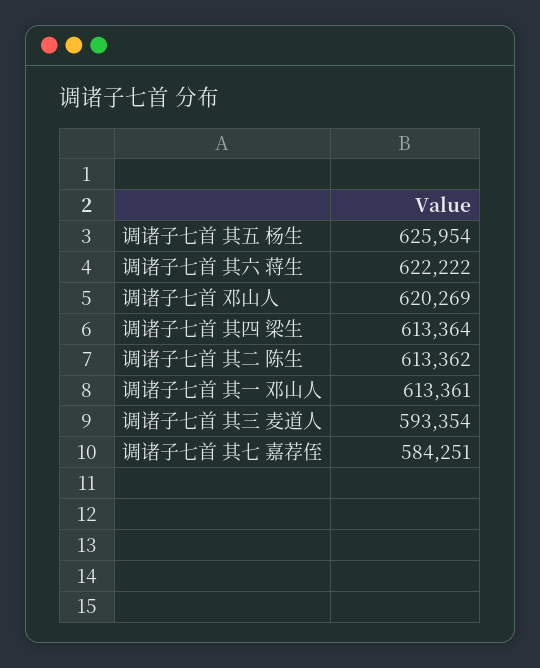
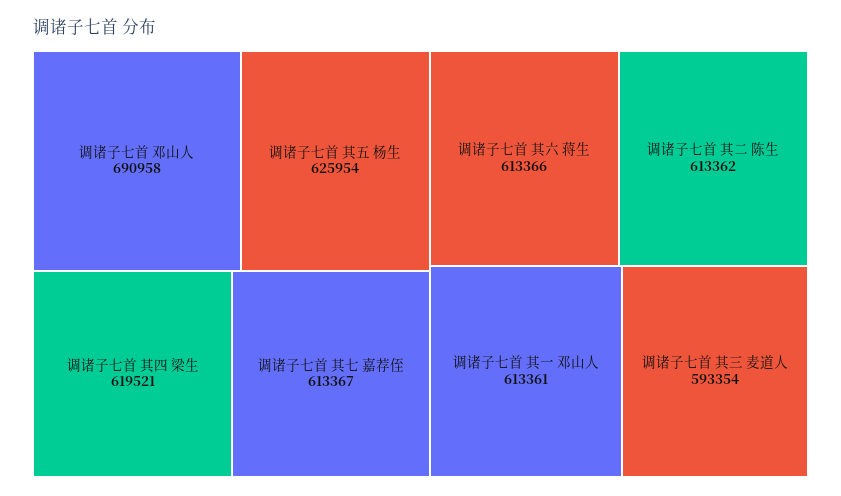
调诸子七首 其六 蒋生: 622222 -> 613366
调诸子七首 邓山人: 620269 -> 690958
调诸子七首 其四 梁生: 613364 -> 619521
调诸子七首 其七 嘉荐侄: 584251 -> 613367

